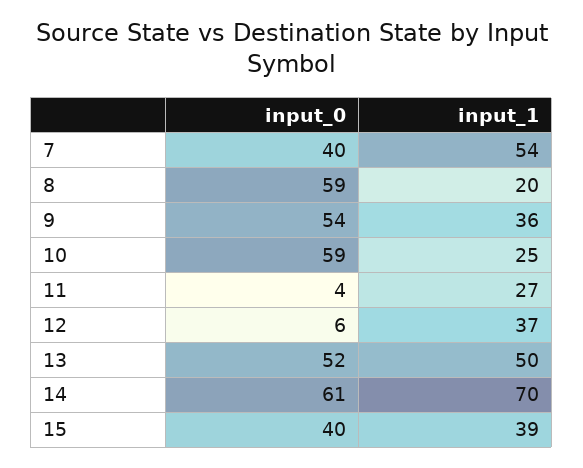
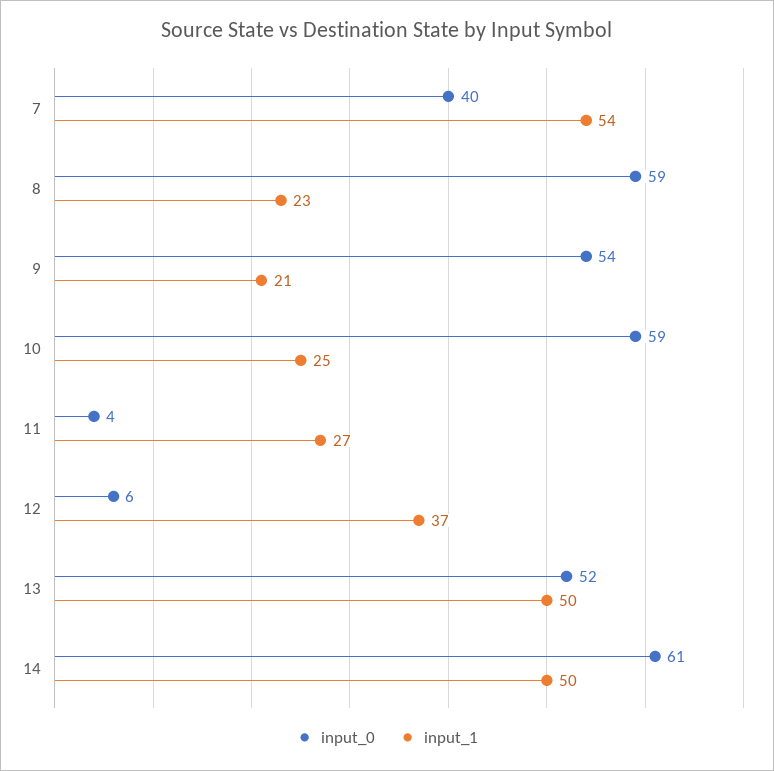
input_1, 8: 20 -> 23
input_1, 9: 36 -> 21
input_1, 14: 70 -> 50
input_0, 15: 40 -> none
input_1, 15: 39 -> none

